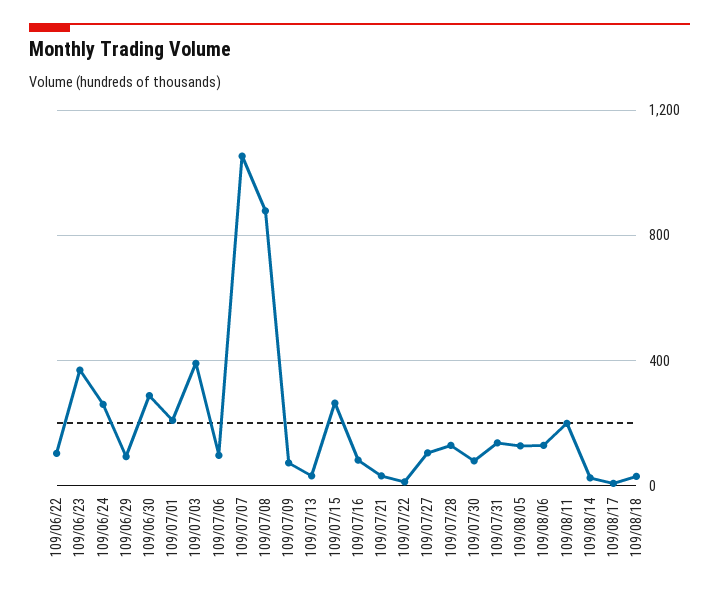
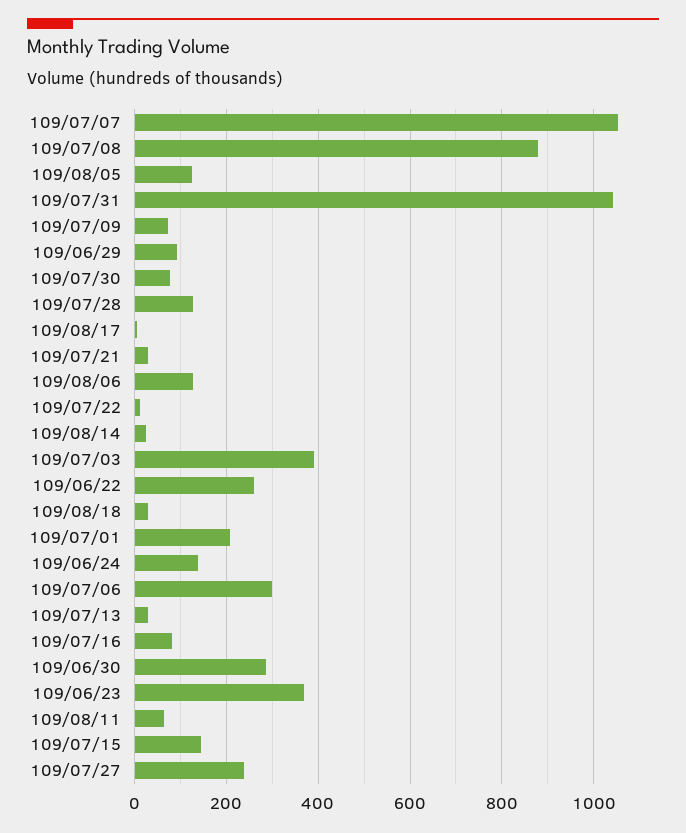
109/06/22: 100 -> 260
109/06/24: 250 -> 140
109/07/06: 100 -> 300
109/07/15: 250 -> 140
109/07/27: 100 -> 240
109/07/31: 150 -> 1040
109/08/11: 200 -> 60

